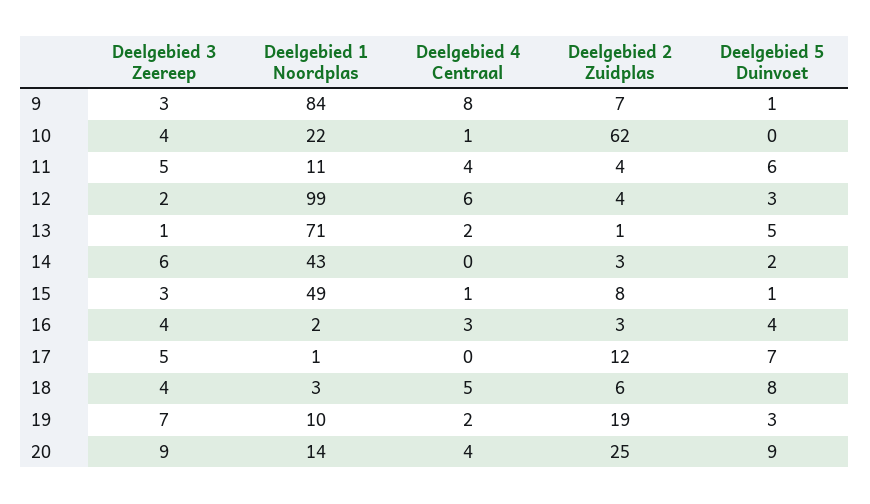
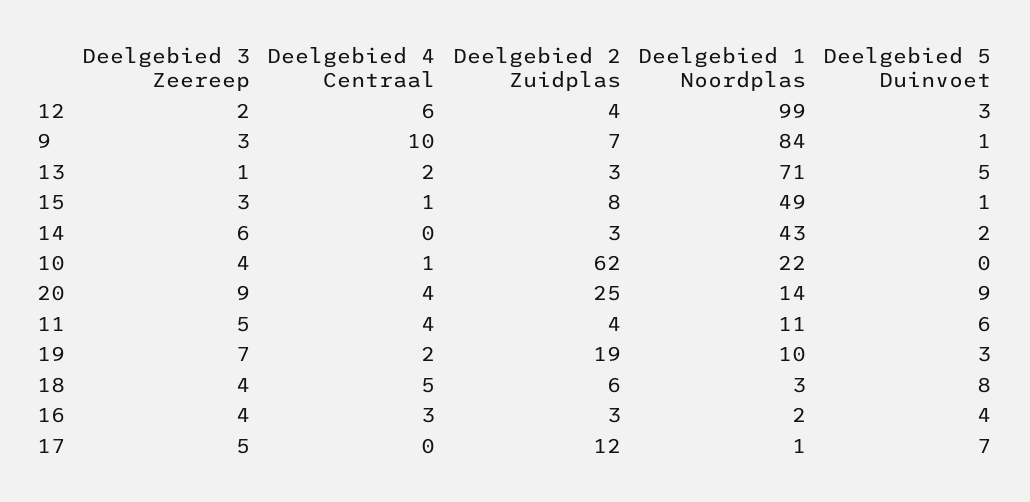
Deelgebied 4 Centraal, 9: 8 -> 10
Deelgebied 2 Zuidplas, 13: 1 -> 3

